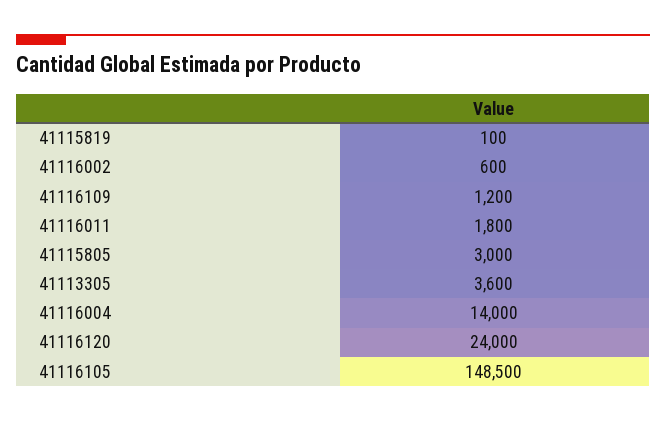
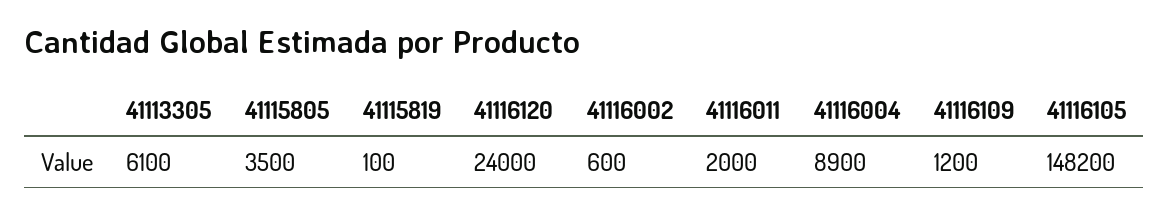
41116011: 1800 -> 2000
41115805: 3000 -> 3500
41113305: 3600 -> 6100
41116004: 14000 -> 8900
41116105: 148500 -> 148200

